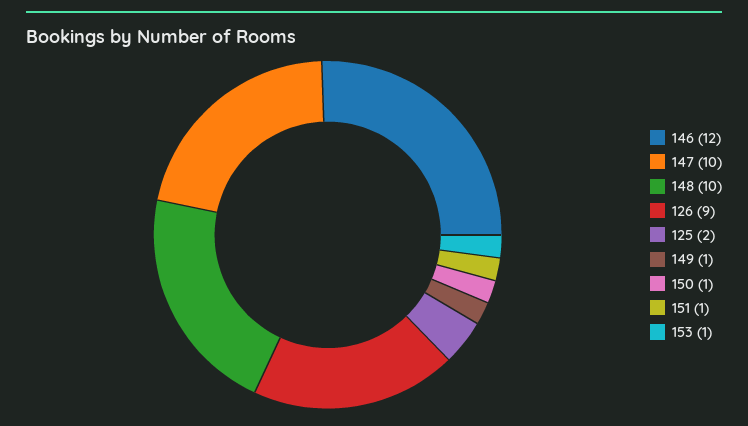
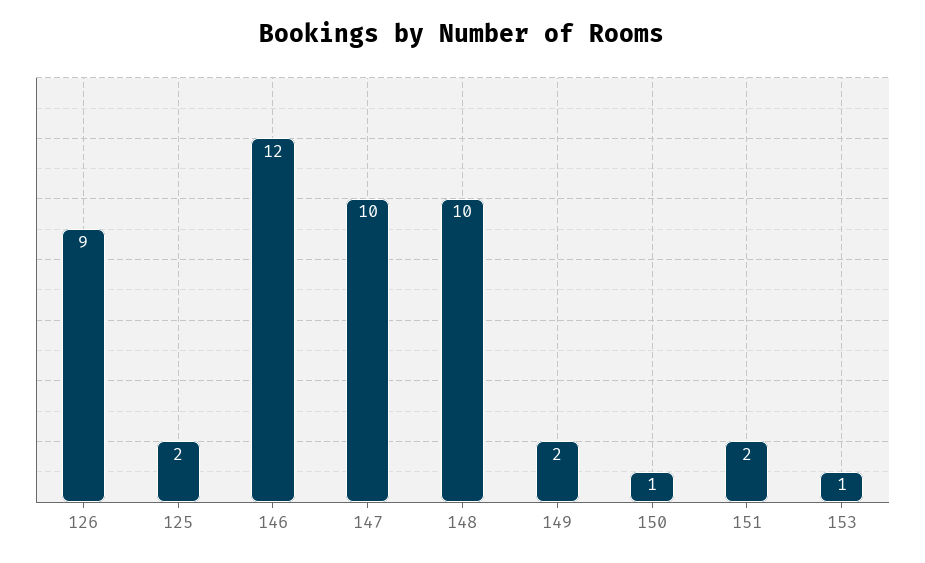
149: 1 -> 2
151: 1 -> 2

